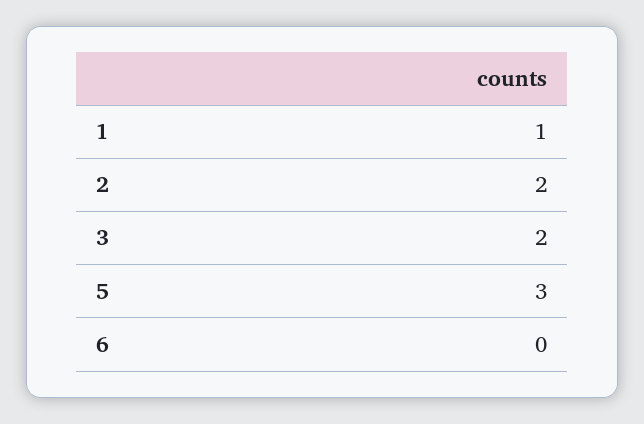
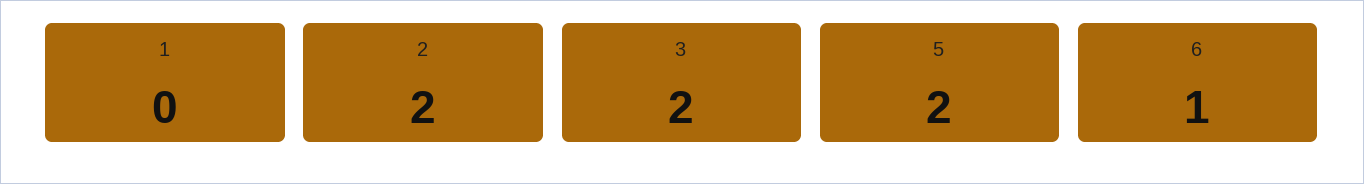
1: 1 -> 0
5: 3 -> 2
6: 0 -> 1

